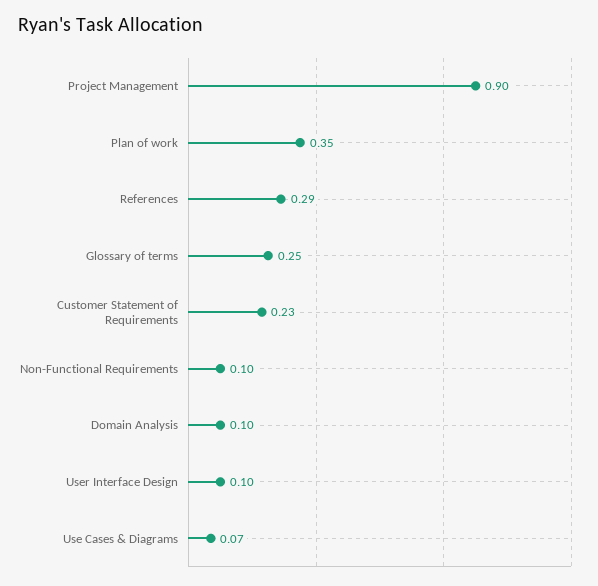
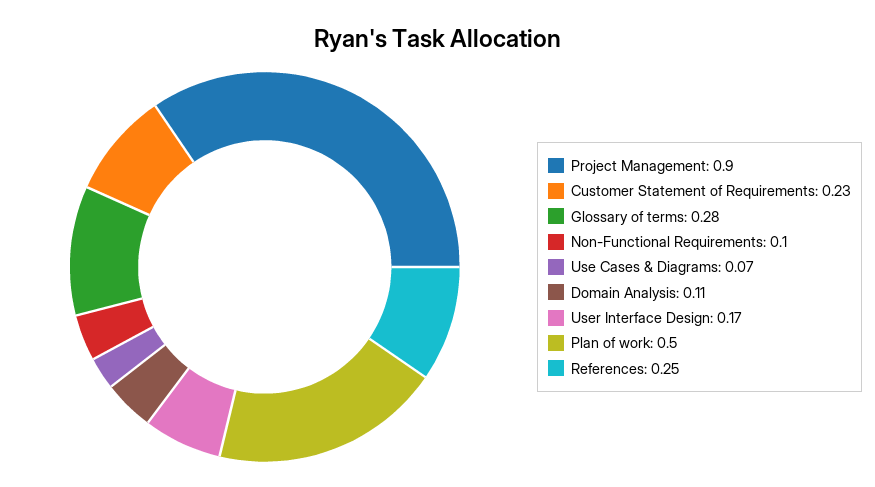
Plan of work: 0.35 -> 0.5
References: 0.29 -> 0.25
Glossary of terms: 0.25 -> 0.28
Domain Analysis: 0.1 -> 0.11
User Interface Design: 0.1 -> 0.17

